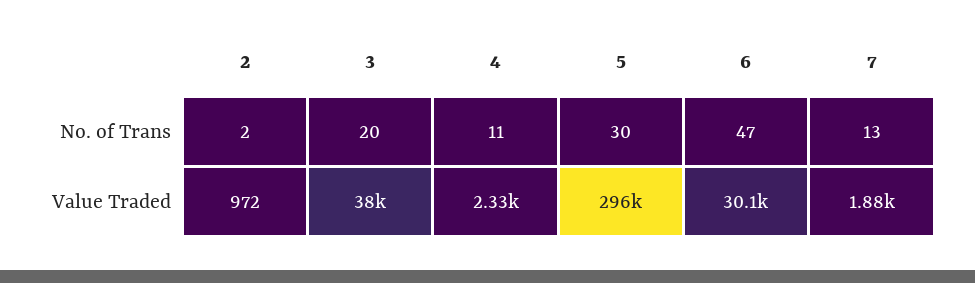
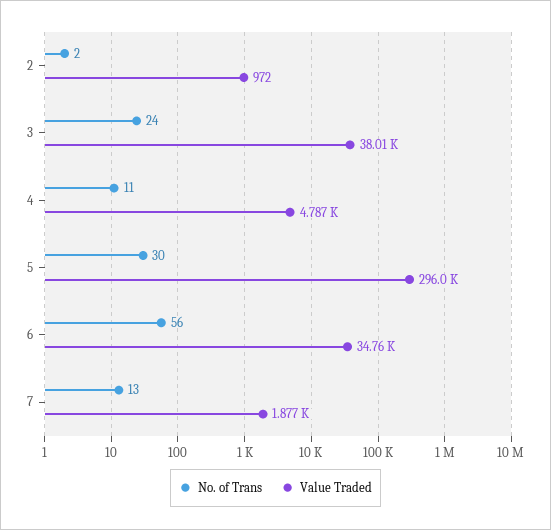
No. of Trans, 3: 20 -> 24
No. of Trans, 6: 47 -> 56
Value Traded, 4: 2330 -> 4787
Value Traded, 6: 30100 -> 34760

